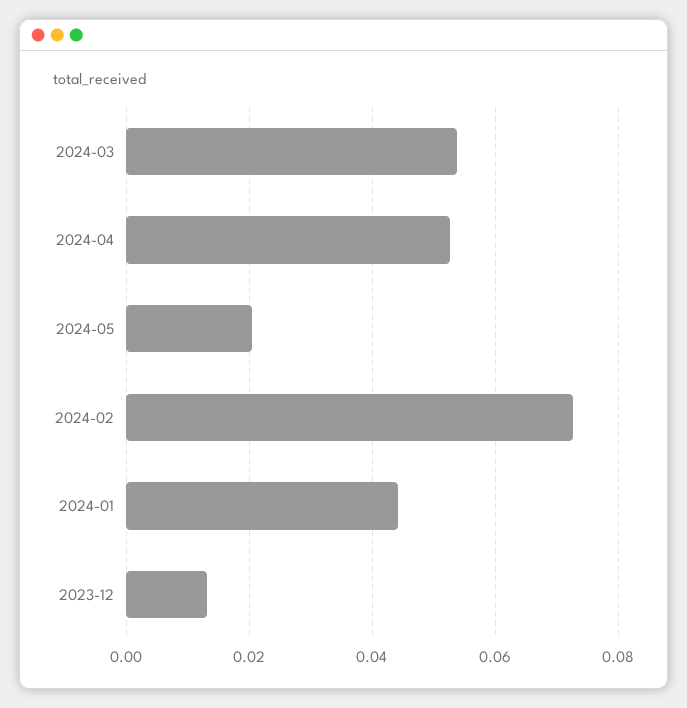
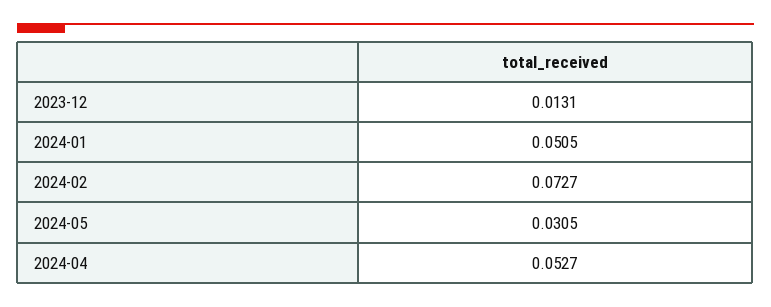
2024-03: 0.054 -> none
2024-05: 0.02 -> 0.0305
2024-01: 0.044 -> 0.0505

